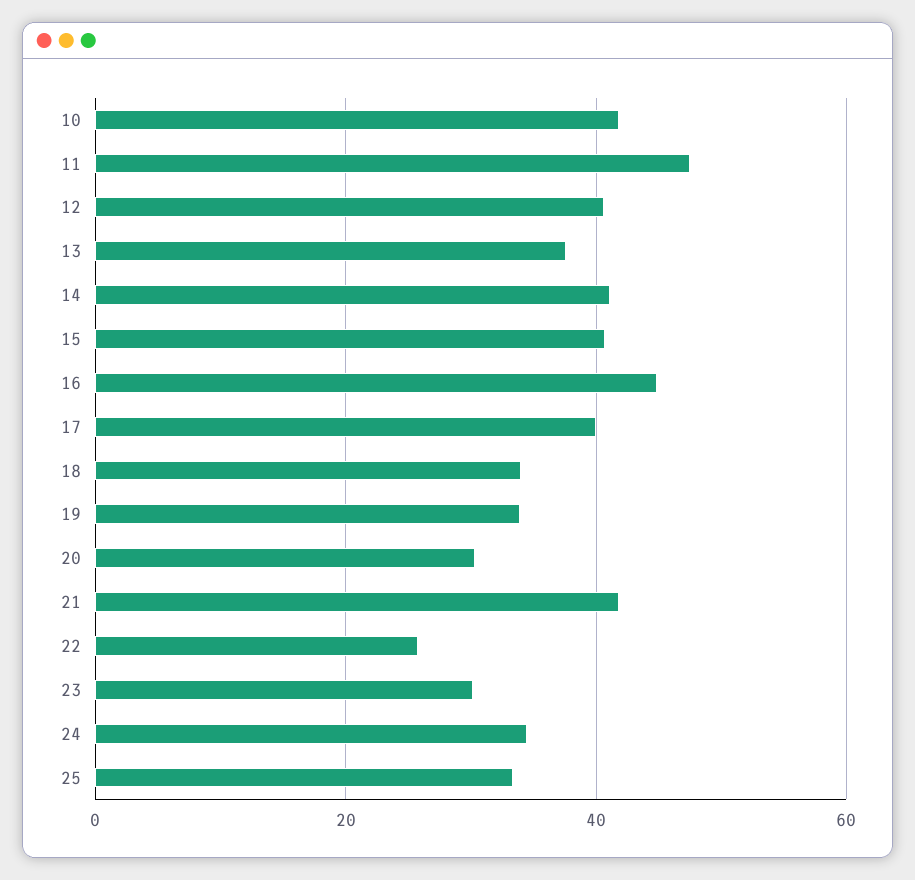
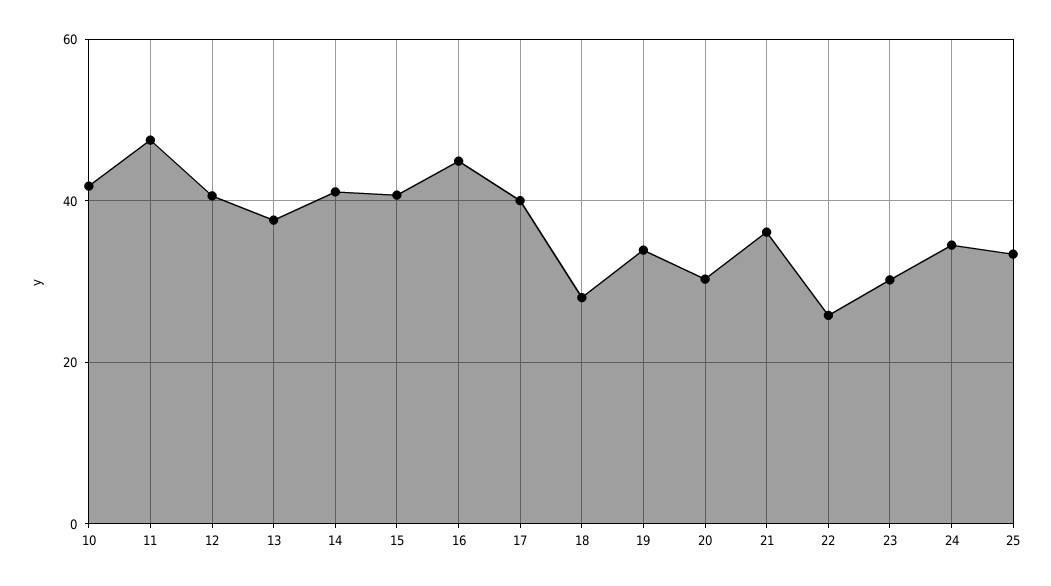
18: 34 -> 28
21: 42 -> 36

